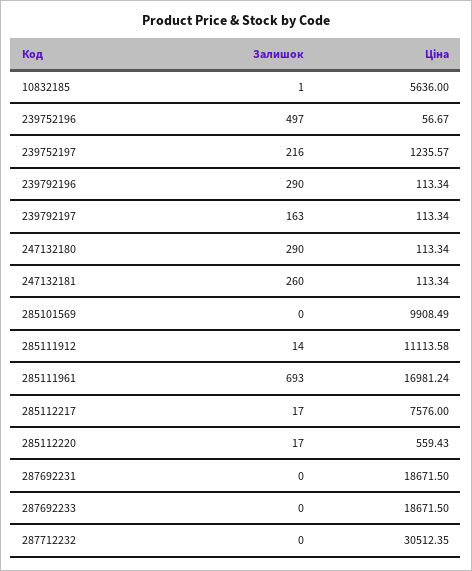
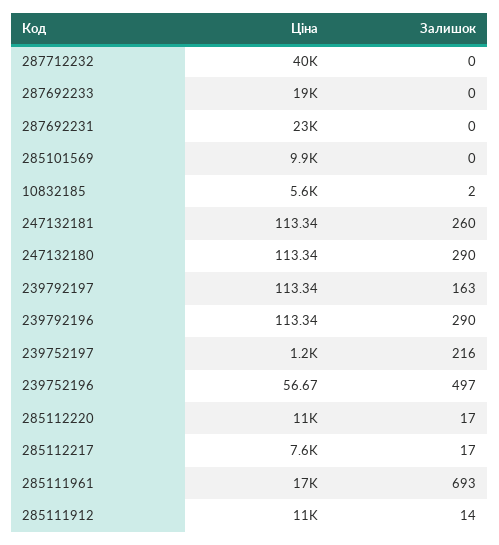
Залишок, 10832185: 1 -> 2
Ціна, 285112220: 559.43 -> 11000
Ціна, 287692231: 18671.5 -> 23000
Ціна, 287712232: 30512.35 -> 40000

